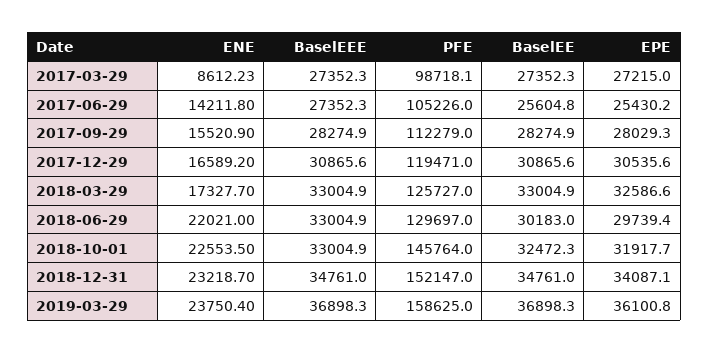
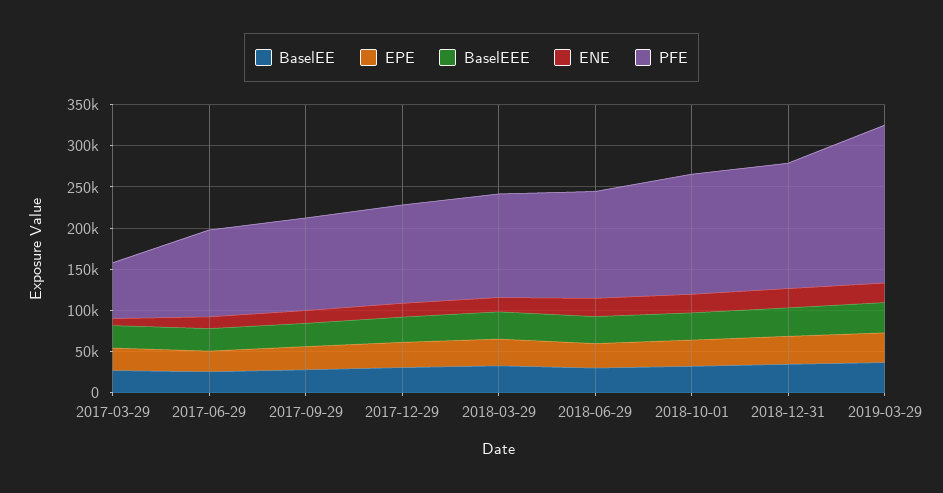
PFE, 2017-03-29: 98718.1 -> 70000
PFE, 2019-03-29: 158625 -> 190000

